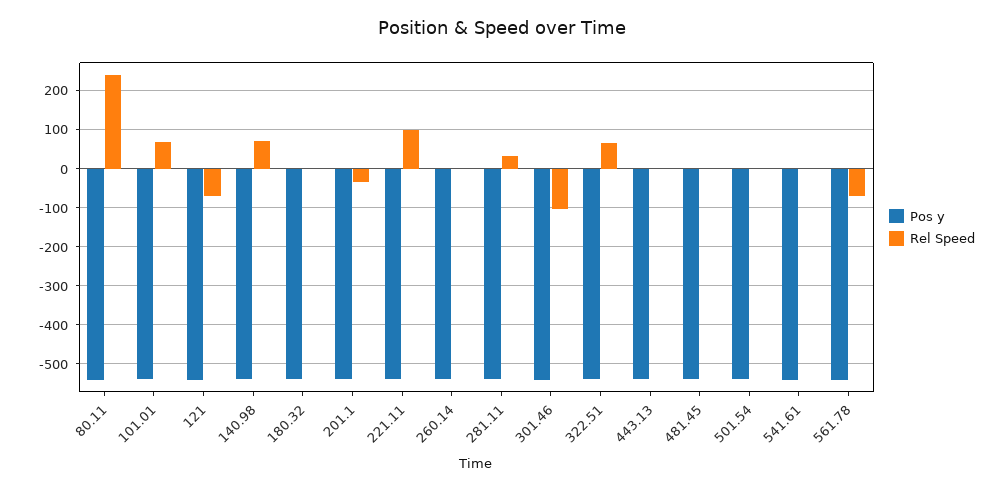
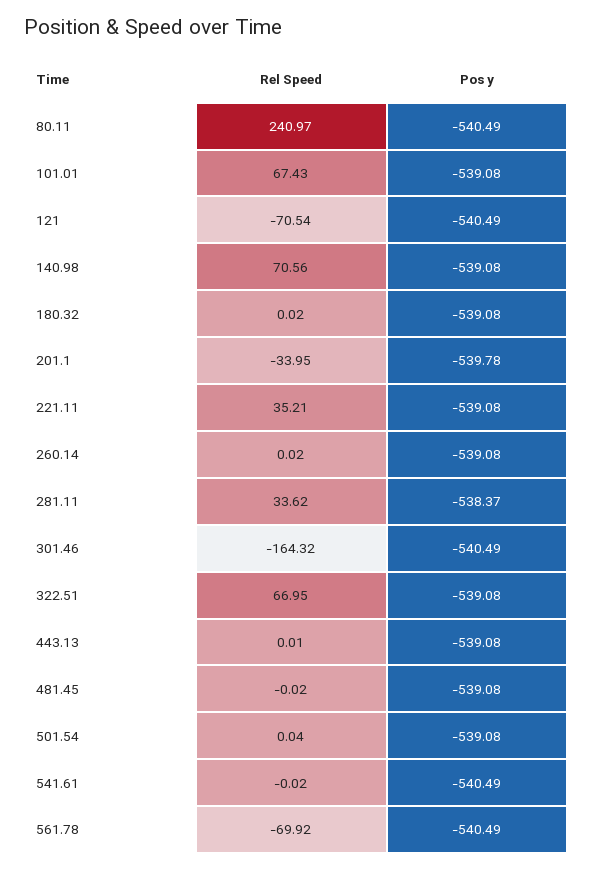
Rel Speed, 221.11: 100 -> 35.21
Rel Speed, 301.46: -100 -> -164.32

